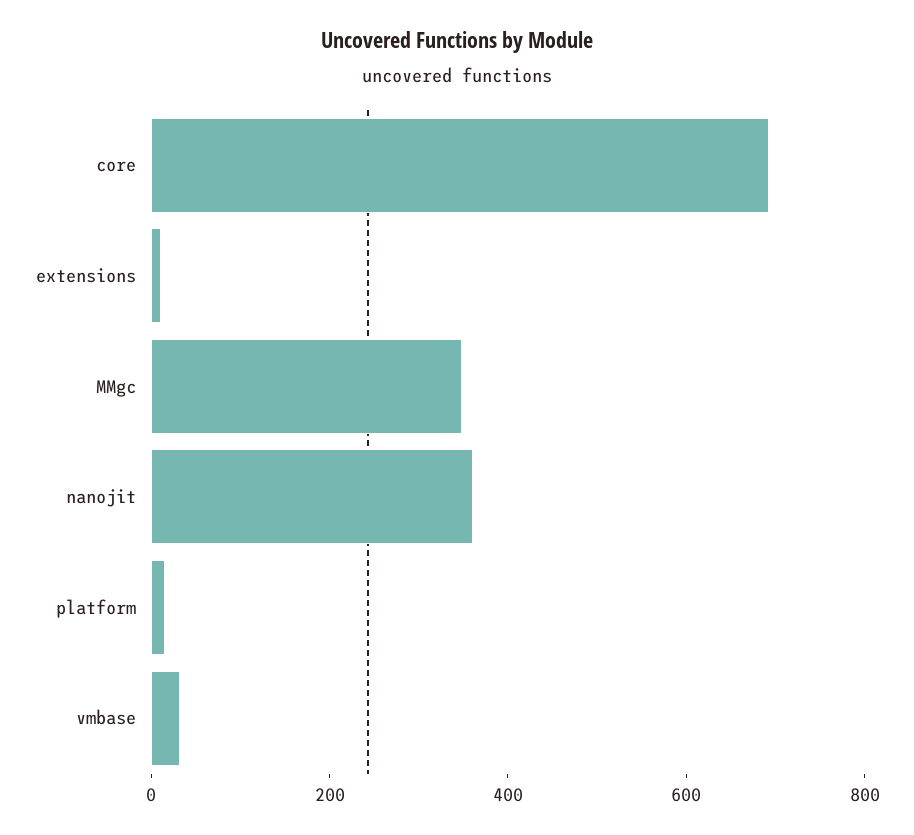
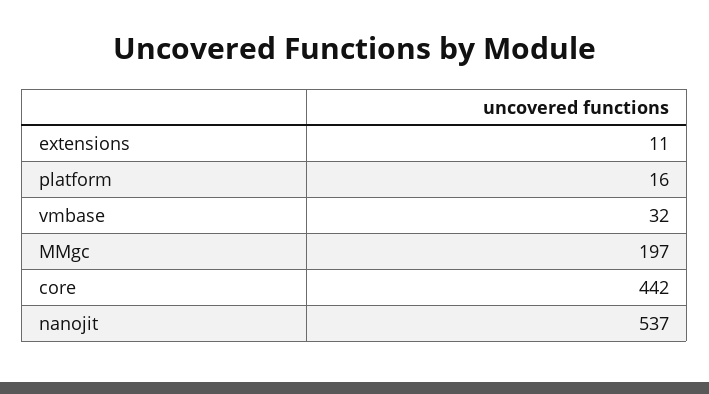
core: 700 -> 442
MMgc: 350 -> 197
nanojit: 350 -> 537

